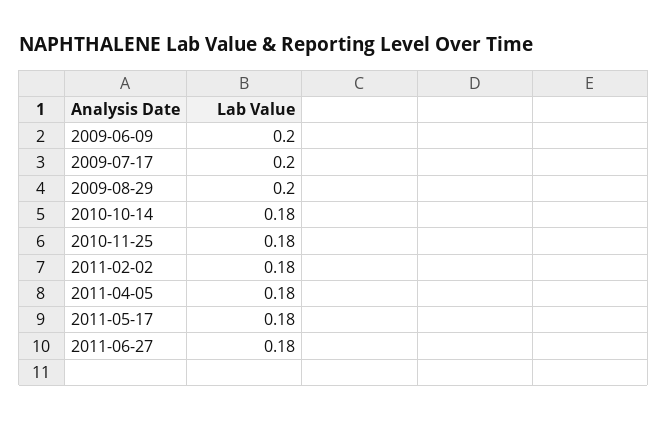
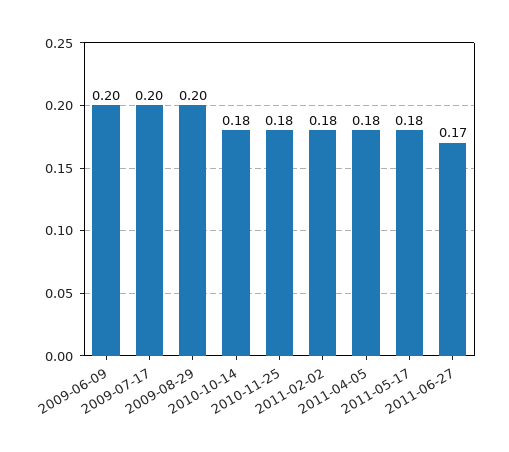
2011-06-27: 0.18 -> 0.17

